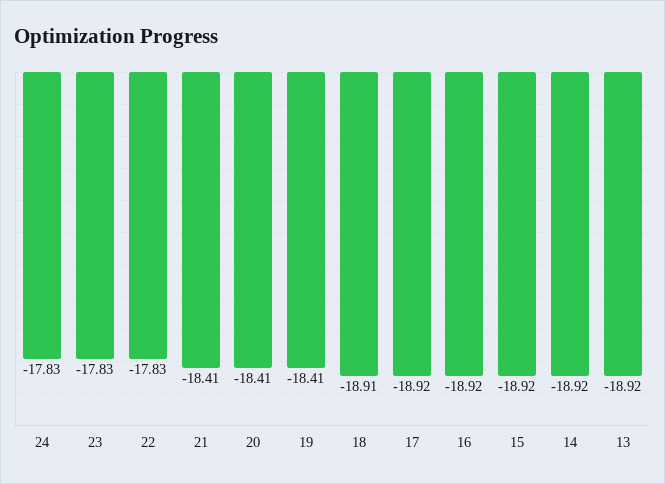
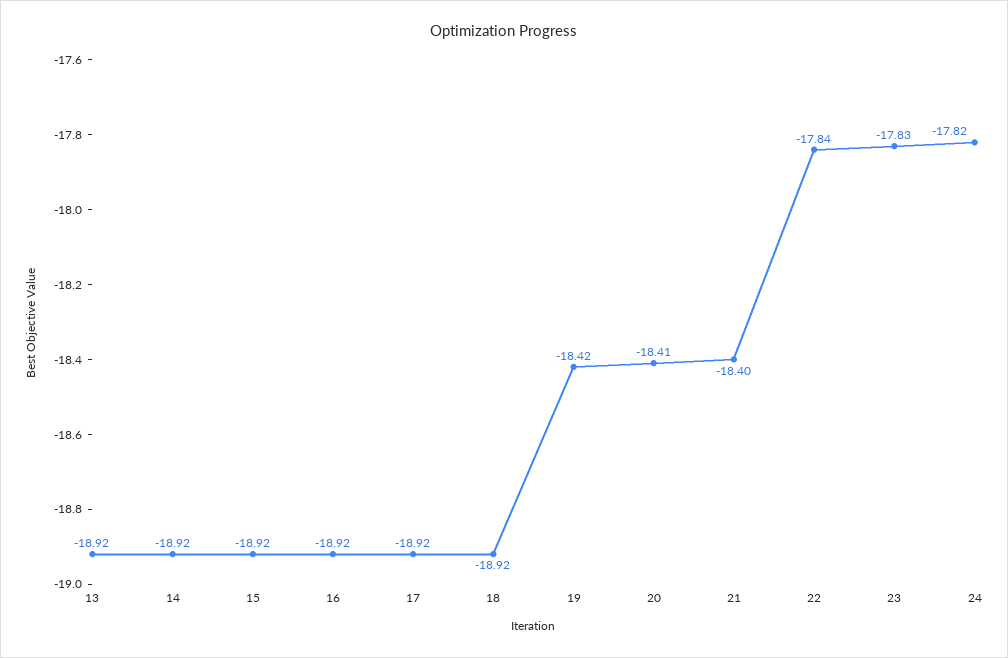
24: -17.83 -> -17.82
22: -17.83 -> -17.84
21: -18.41 -> -18.4
19: -18.41 -> -18.42
18: -18.91 -> -18.92

